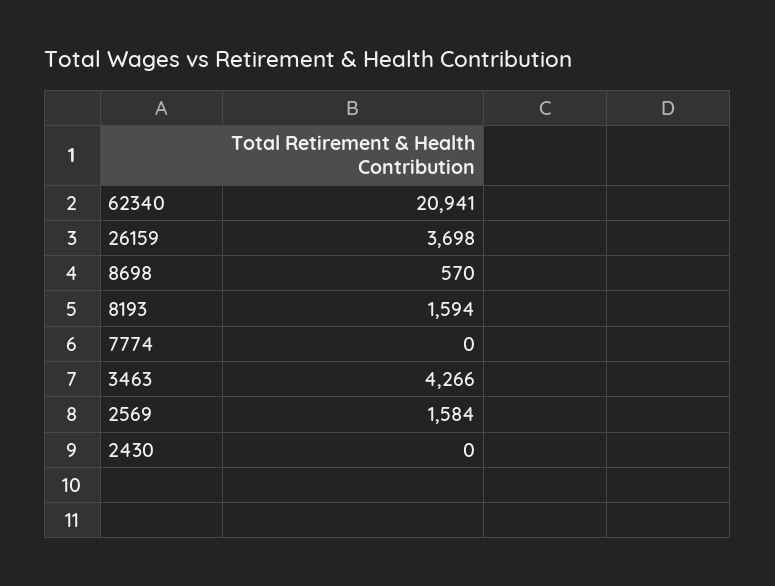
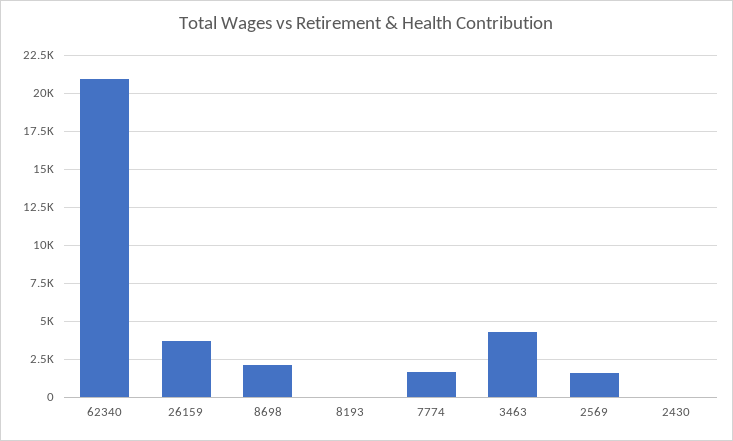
8698: 570 -> 2000
8193: 1594 -> 0
7774: 0 -> 1500

